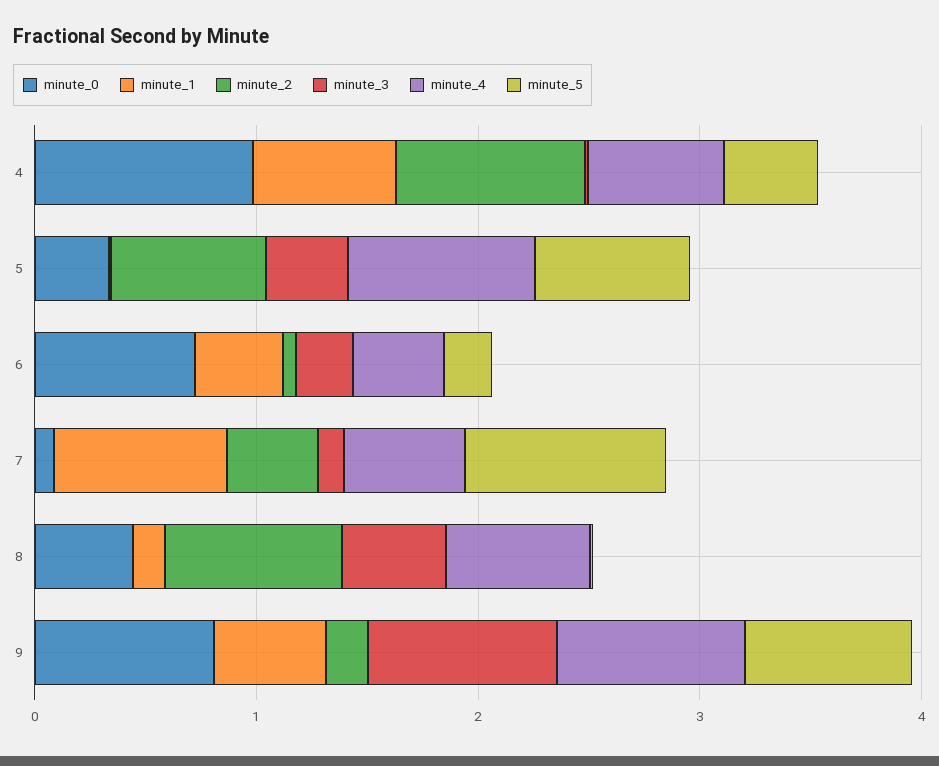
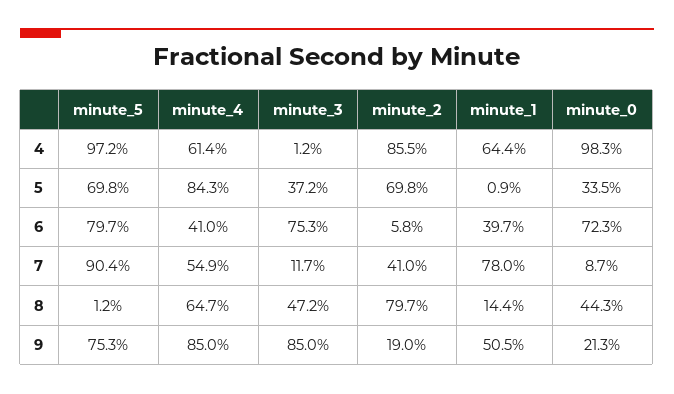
minute_5, 4: 0.4 -> 0.972
minute_3, 6: 0.2 -> 0.753
minute_5, 6: 0.2 -> 0.797
minute_0, 9: 0.8 -> 0.213

